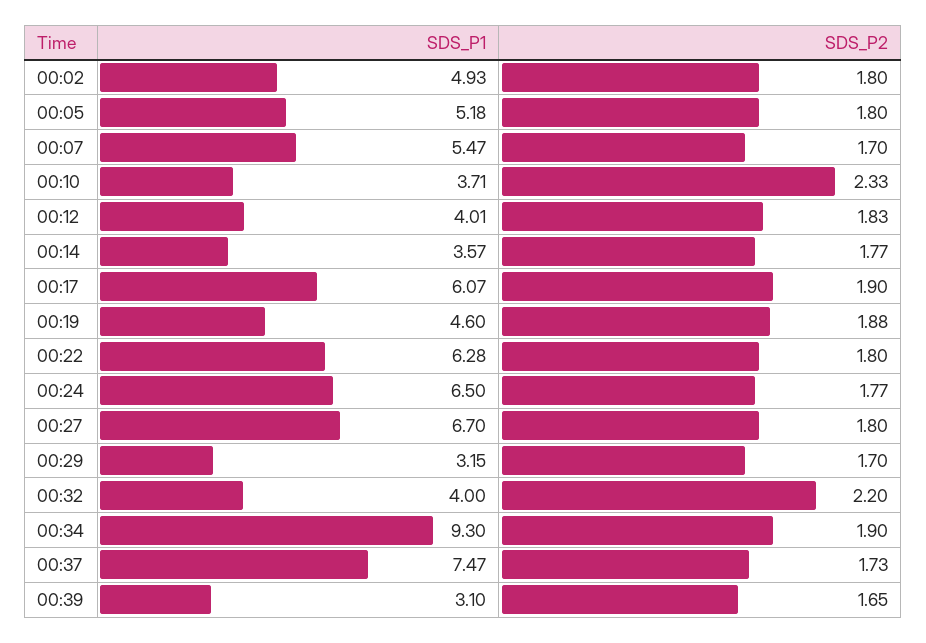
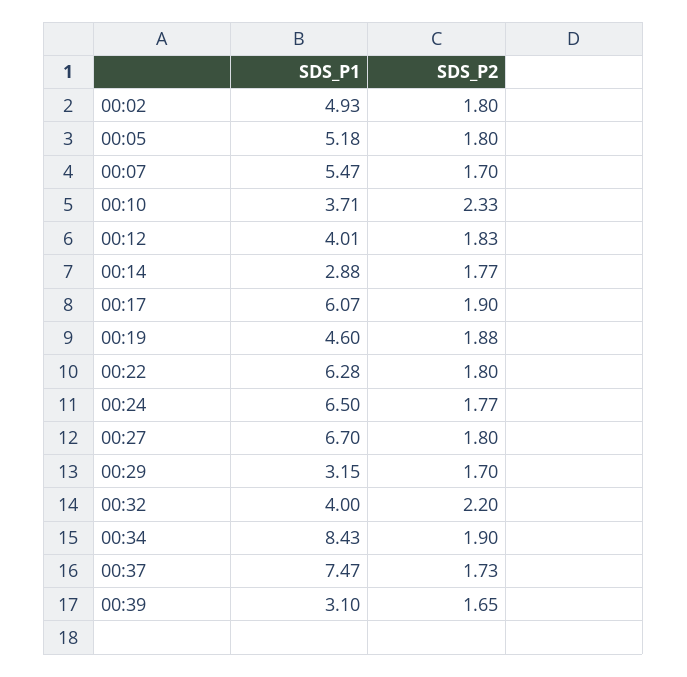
SDS_P1, 00:14: 3.57 -> 2.88
SDS_P1, 00:34: 9.3 -> 8.43

